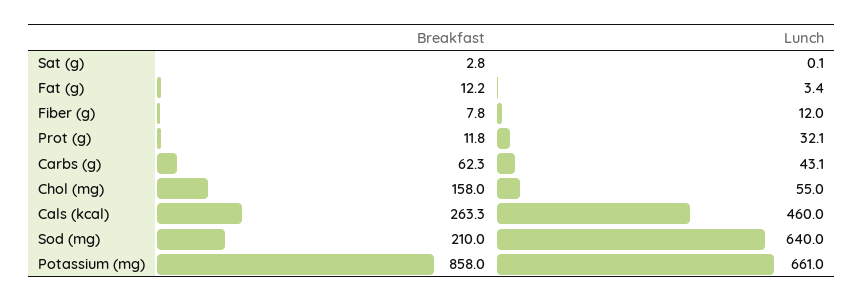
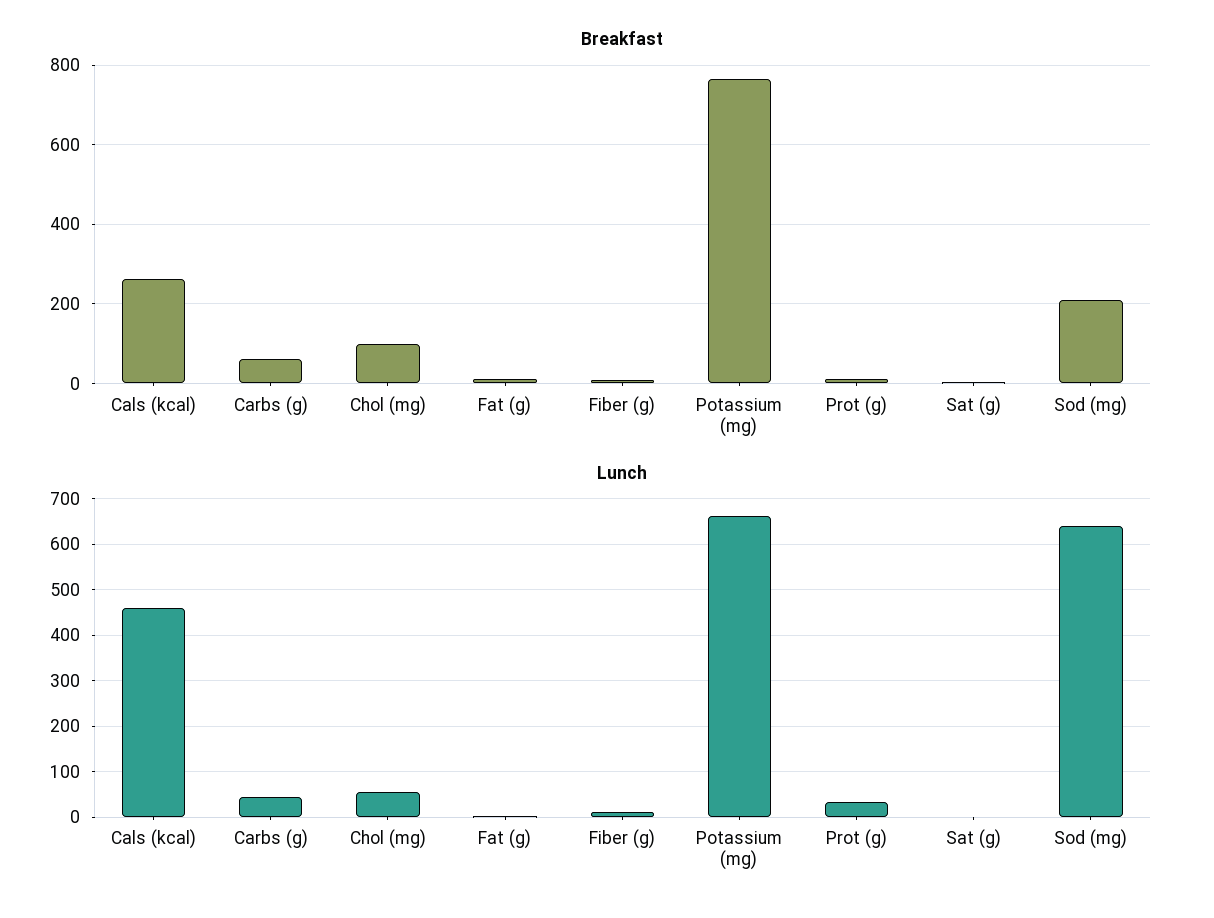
Breakfast, Chol (mg): 158 -> 100
Breakfast, Potassium (mg): 858 -> 760

